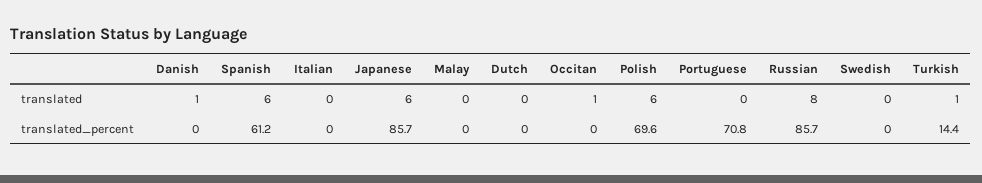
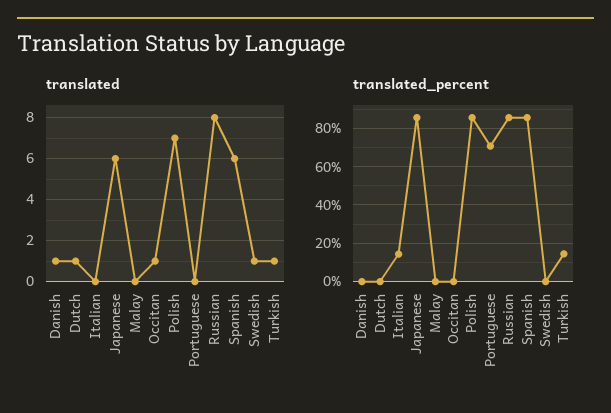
translated, Dutch: 0 -> 1
translated, Polish: 6 -> 7
translated, Swedish: 0 -> 1
translated_percent, Spanish: 61.2 -> 85
translated_percent, Italian: 0 -> 15
translated_percent, Polish: 69.6 -> 85

